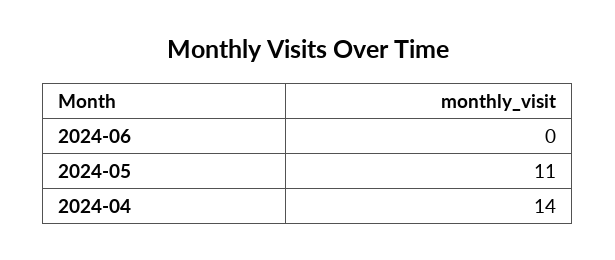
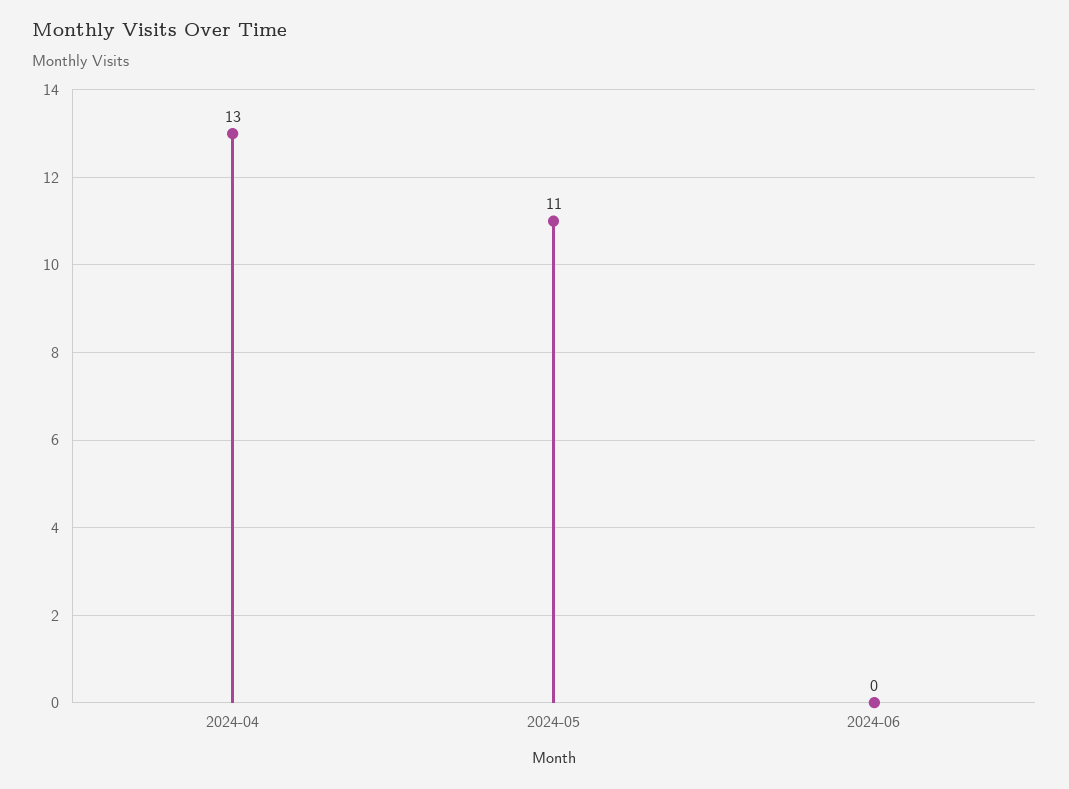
2024-04: 14 -> 13

